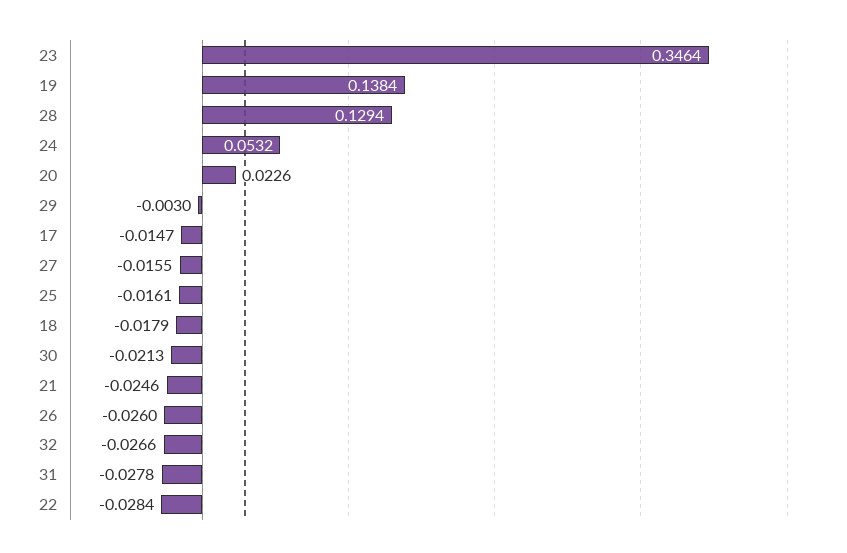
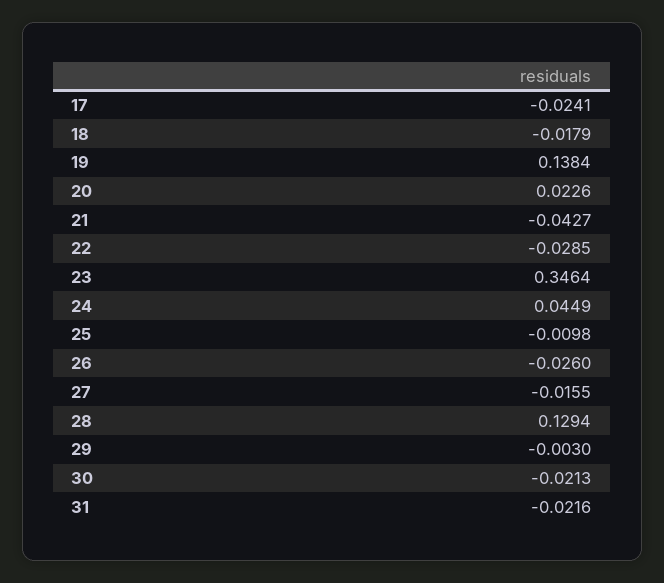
24: 0.0532 -> 0.0449
17: -0.0147 -> -0.0241
25: -0.0161 -> -0.0098
21: -0.0246 -> -0.0427
32: -0.0266 -> none
31: -0.0278 -> -0.0216
22: -0.0284 -> -0.0285

